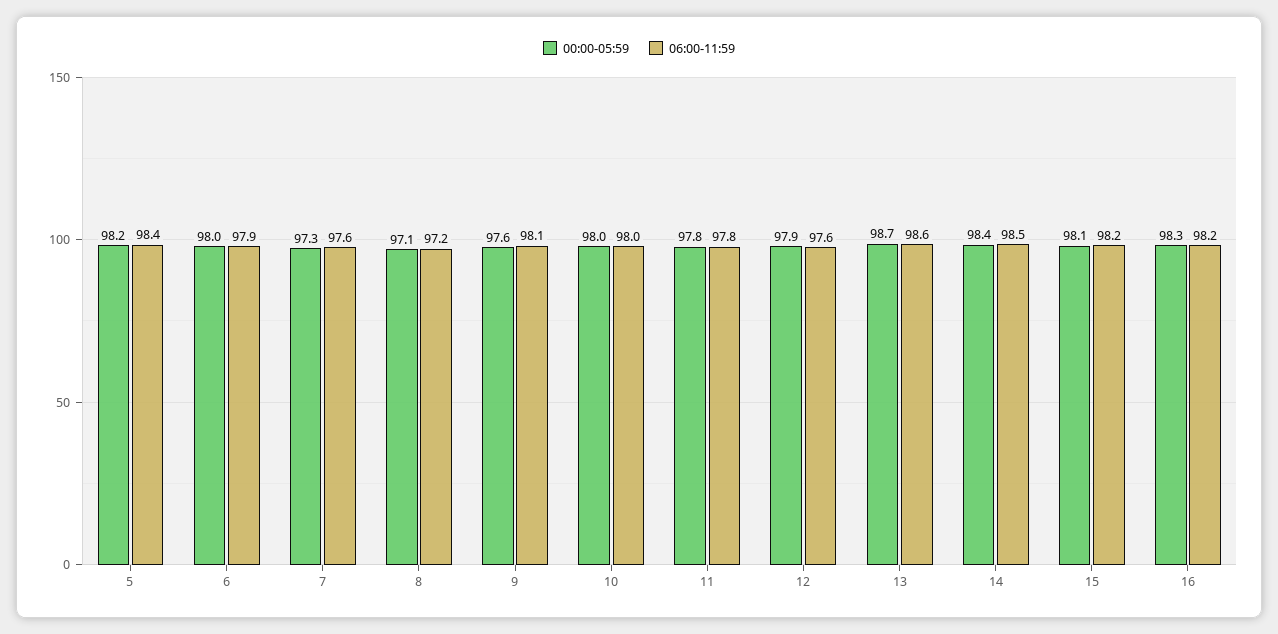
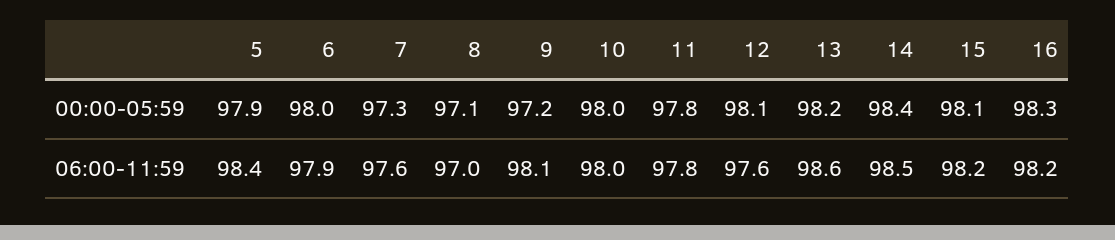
00:00-05:59, 5: 98.2 -> 97.9
06:00-11:59, 8: 97.2 -> 97
00:00-05:59, 9: 97.6 -> 97.2
00:00-05:59, 12: 97.9 -> 98.1
00:00-05:59, 13: 98.7 -> 98.2

